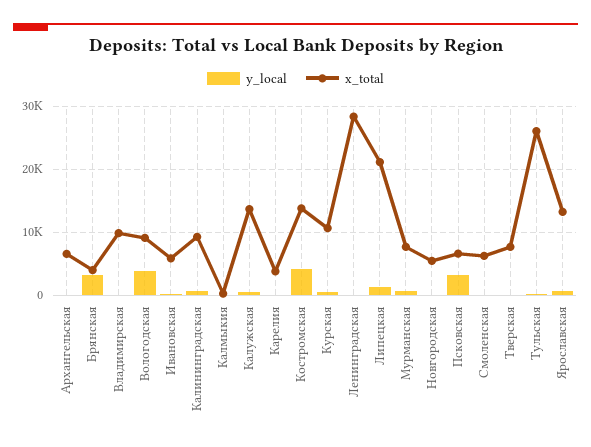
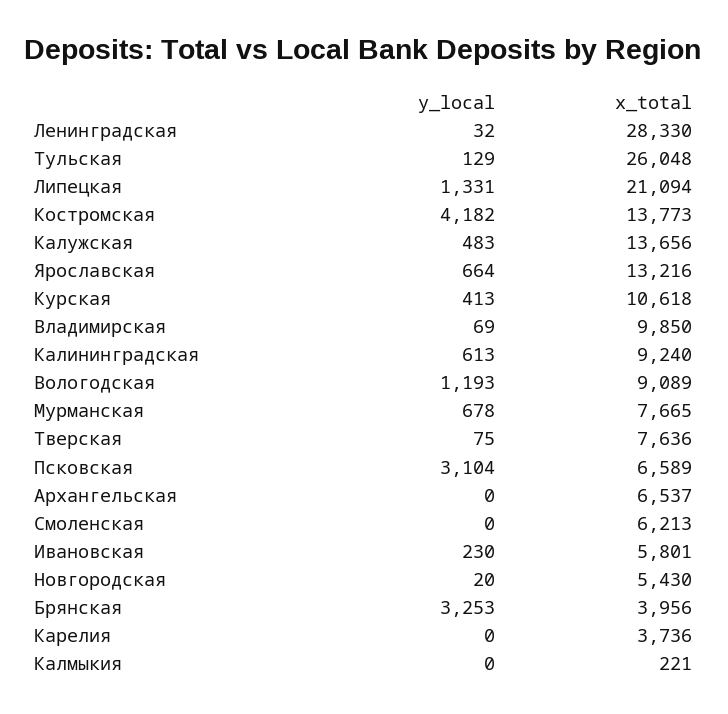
y_local, Вологодская: 4000 -> 1193

